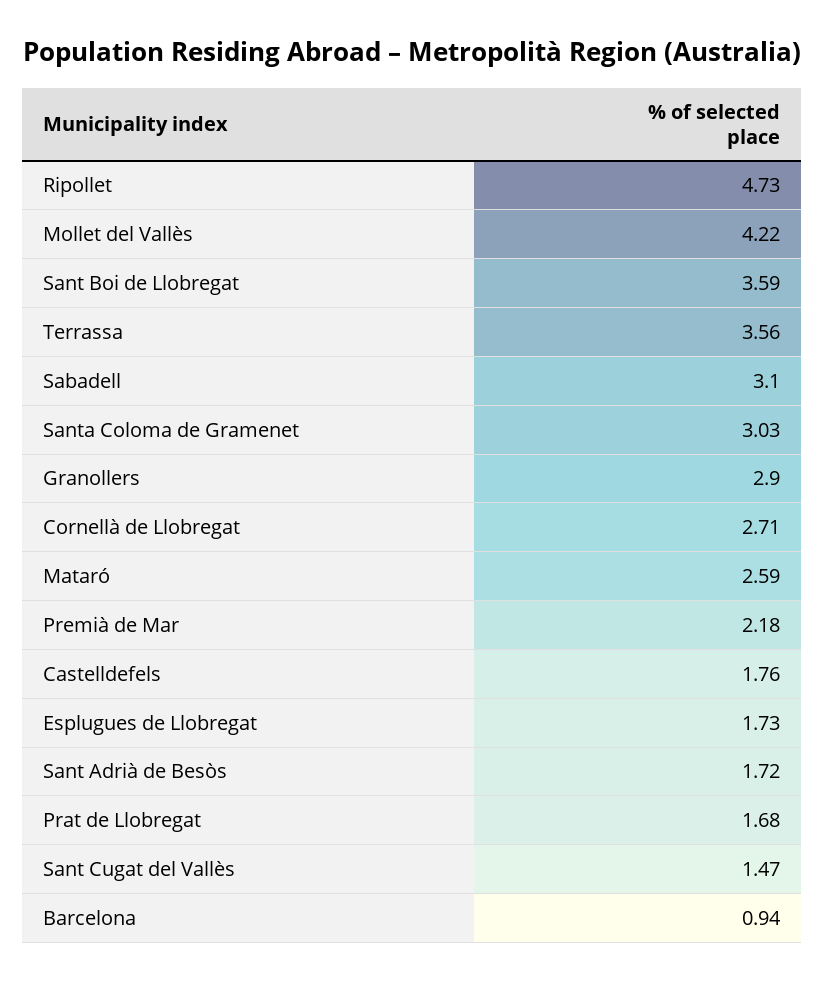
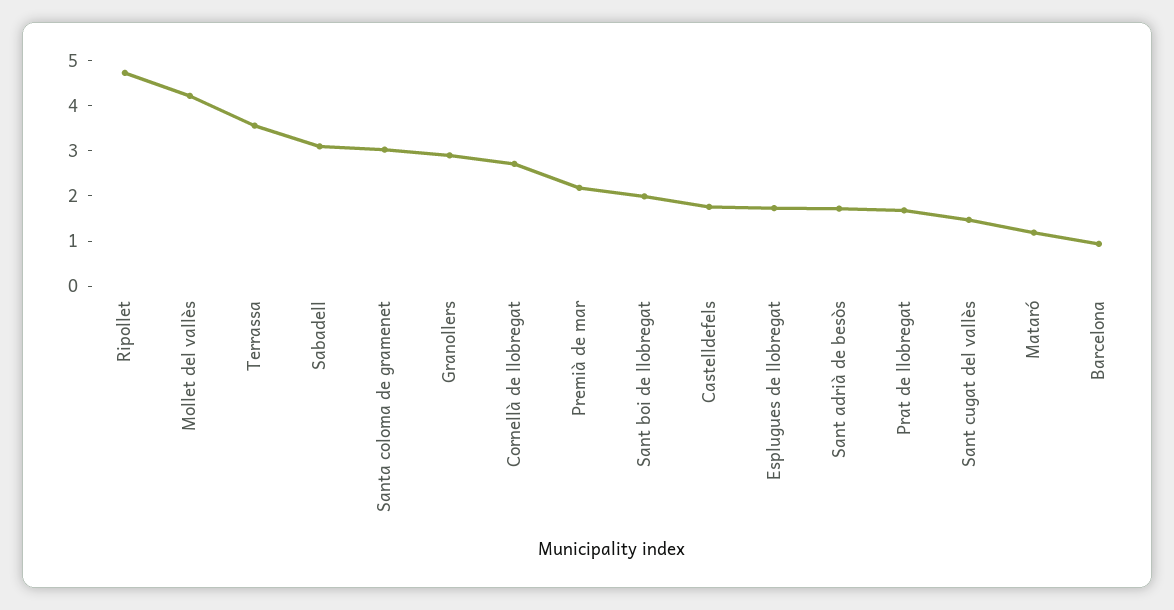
Sant Boi de Llobregat: 3.59 -> 2
Mataró: 2.59 -> 1.2

